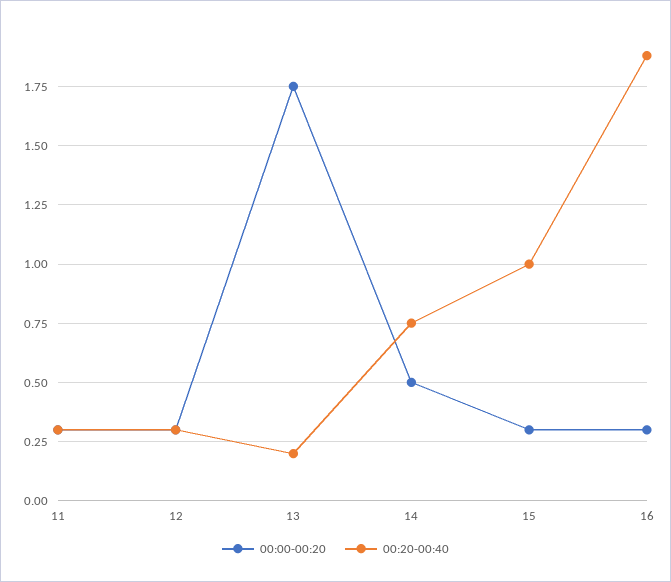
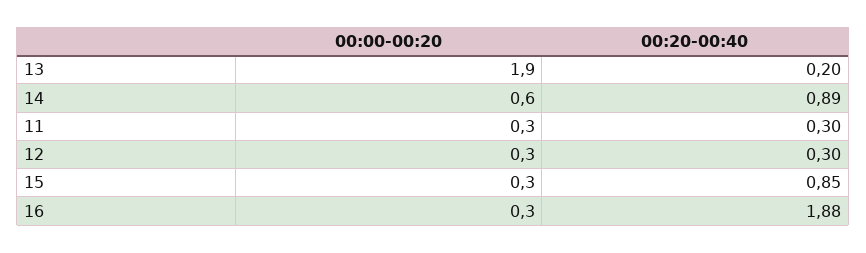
00:00-00:20, 13: 1.75 -> 1.9
00:00-00:20, 14: 0.5 -> 0.6
00:20-00:40, 14: 0.75 -> 0.89
00:20-00:40, 15: 1 -> 0.85

